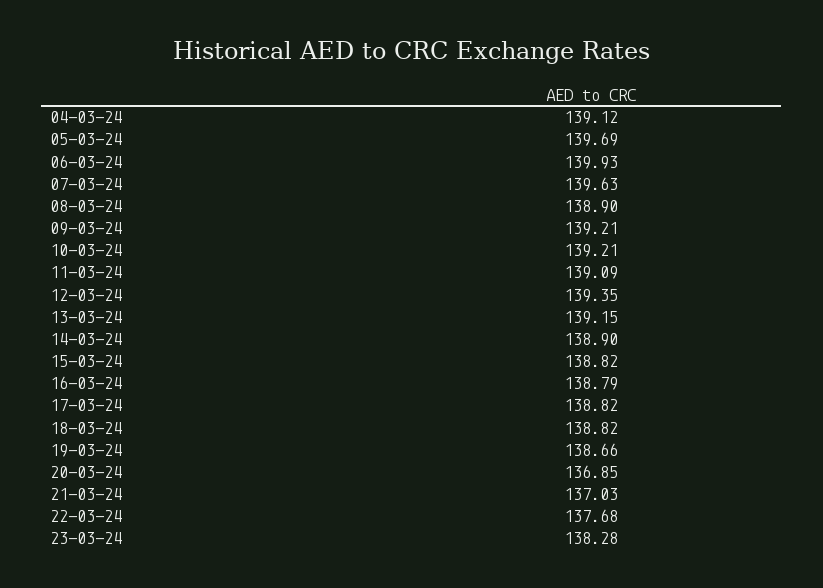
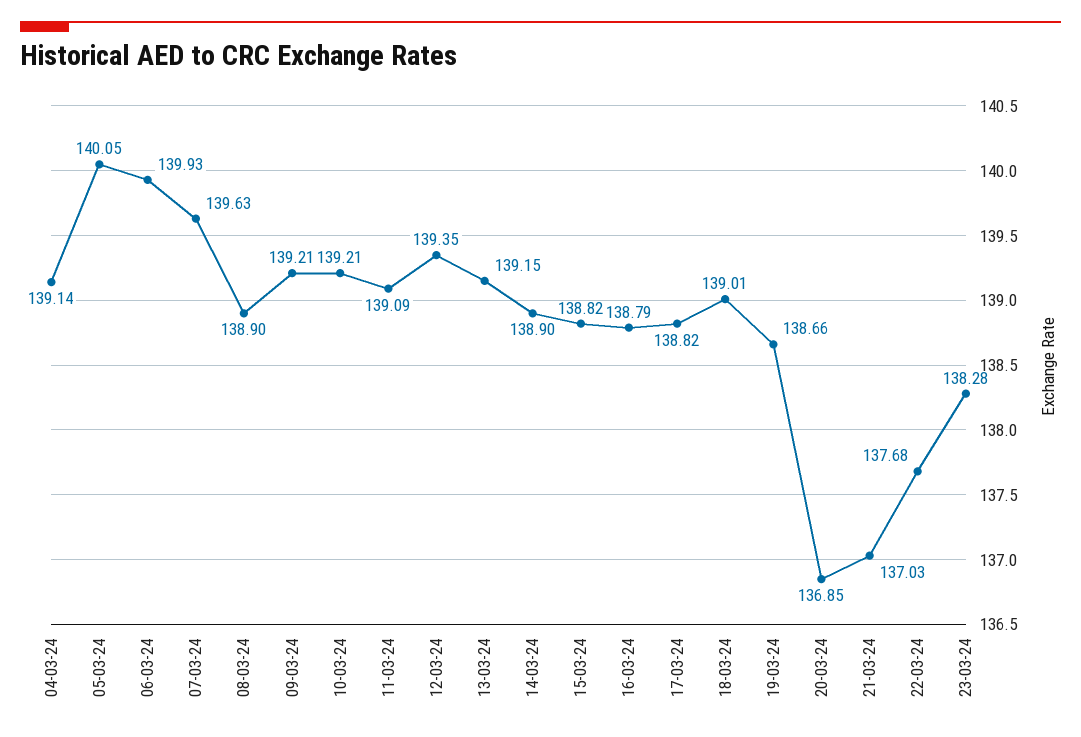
04-03-24: 139.12 -> 139.14
05-03-24: 139.69 -> 140.05
18-03-24: 138.82 -> 139.01

